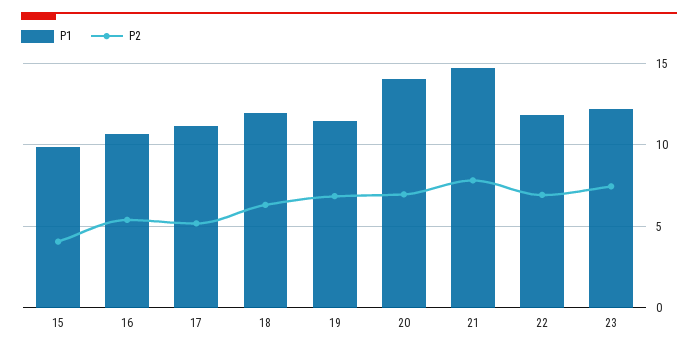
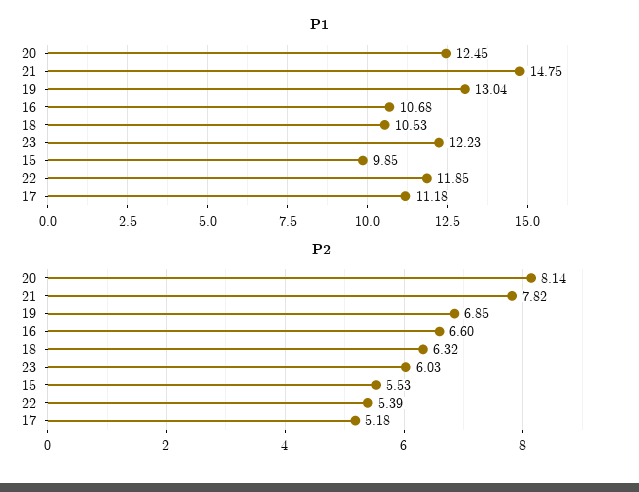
P2, 15: 4 -> 5.53
P2, 16: 5.5 -> 6.6
P1, 18: 12 -> 10.53
P1, 19: 11.5 -> 13.04
P1, 20: 14 -> 12.45
P2, 20: 7 -> 8.14
P2, 22: 7 -> 5.39
P2, 23: 7.5 -> 6.03

